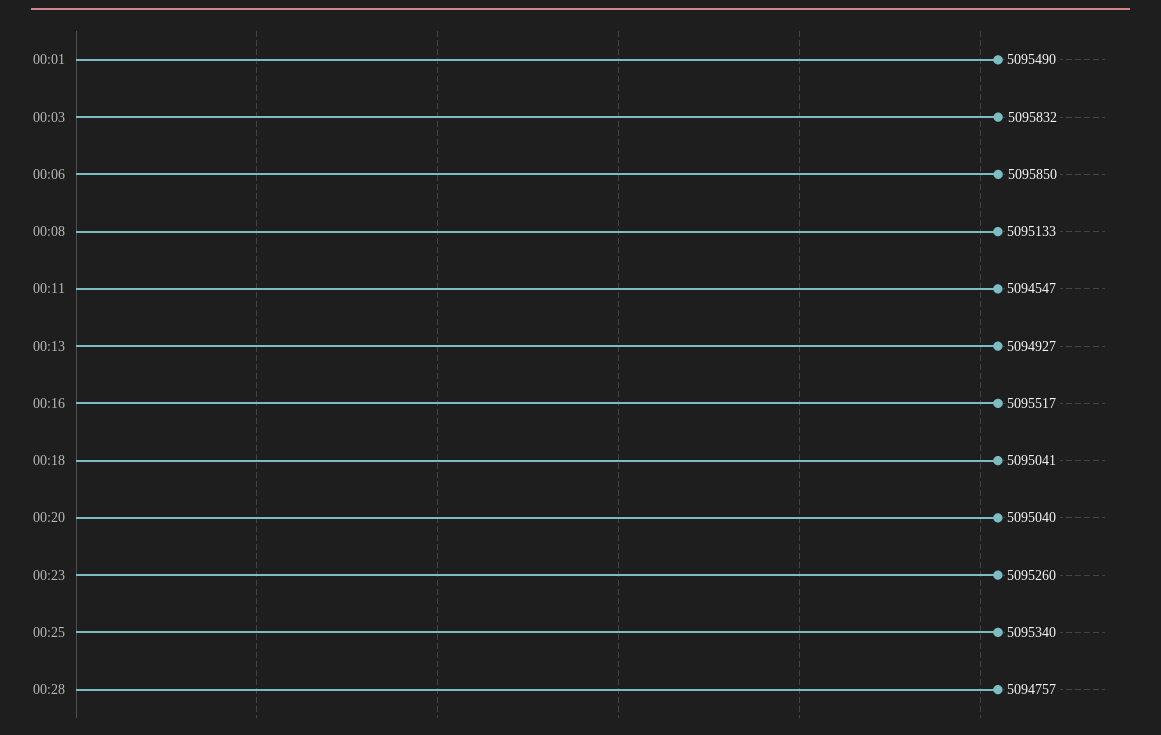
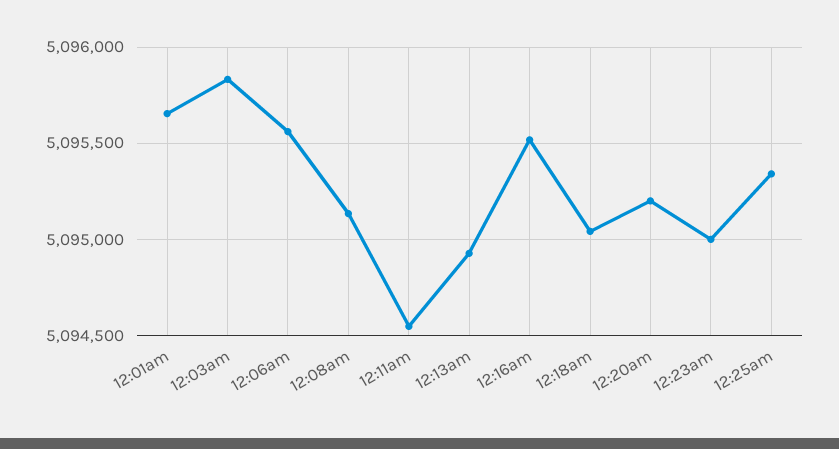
00:01: 5095490 -> 5095650
00:06: 5095850 -> 5095550
00:20: 5095040 -> 5095200
00:23: 5095260 -> 5095000
00:28: 5094757 -> none

